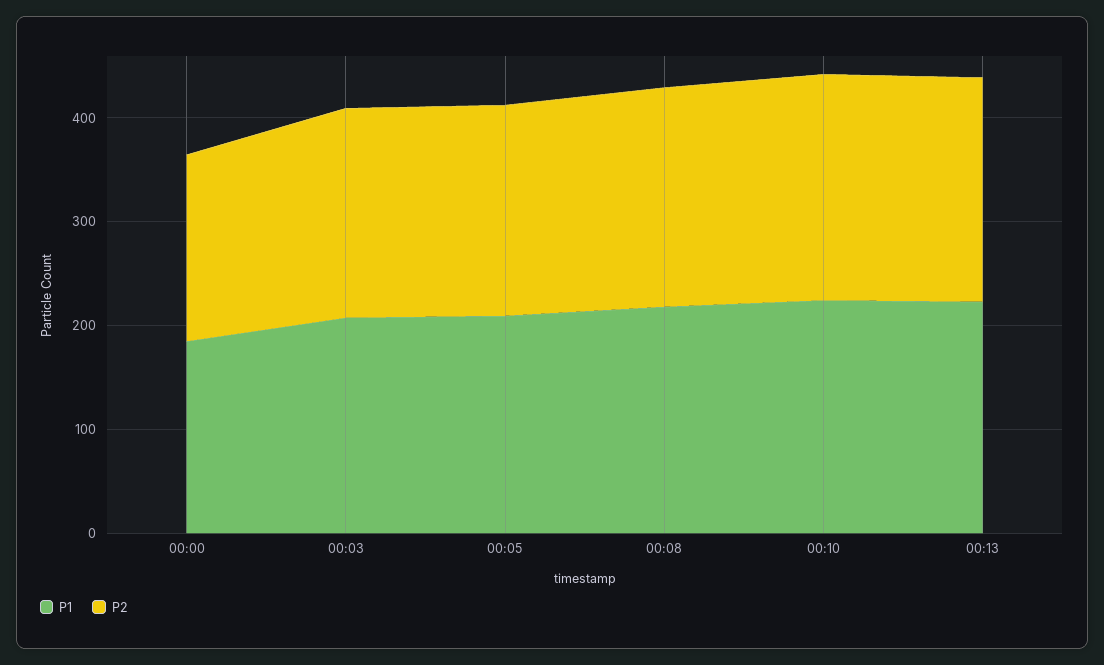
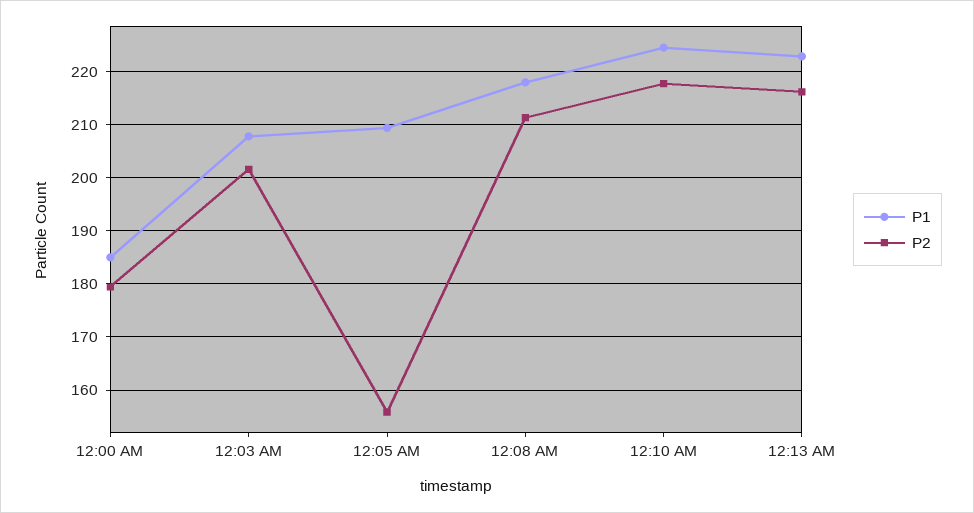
P2, 00:05: 200 -> 156

